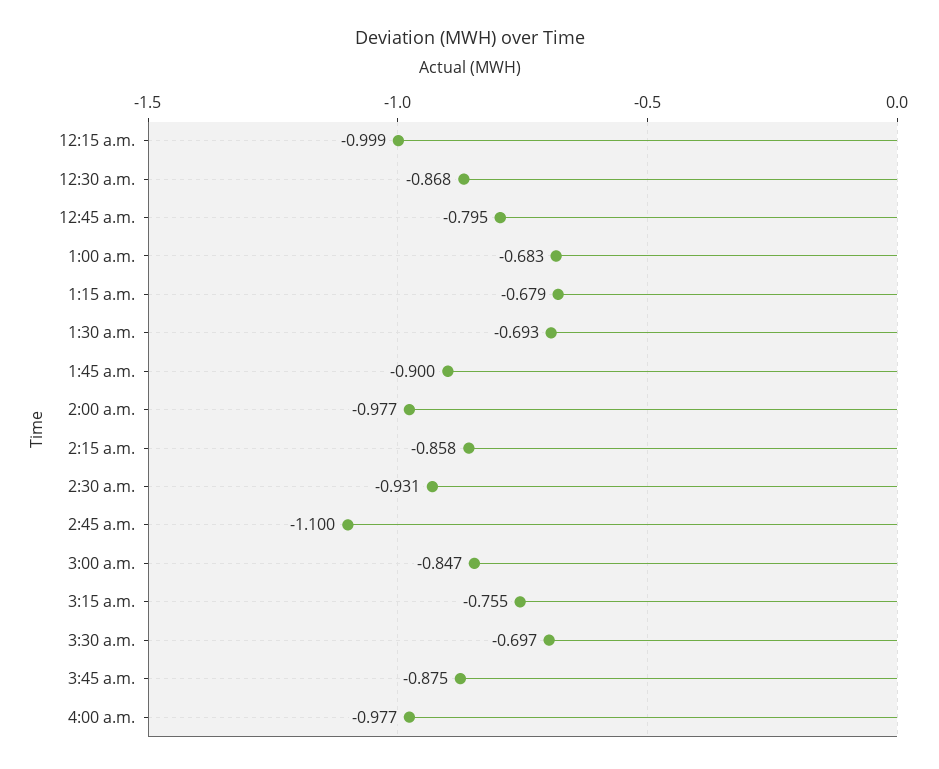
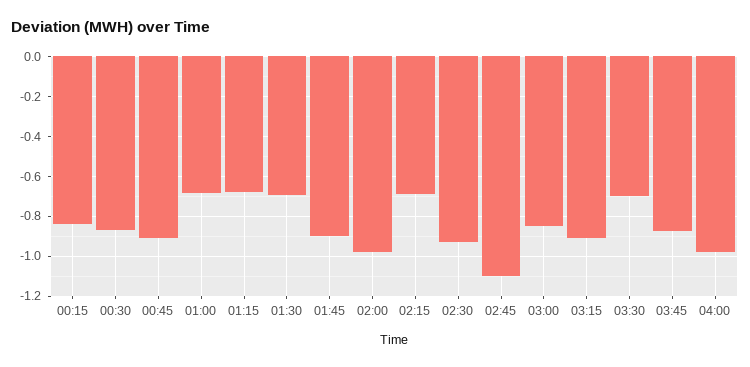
12:15 a.m.: -0.999 -> -0.85
12:45 a.m.: -0.795 -> -0.9
2:15 a.m.: -0.858 -> -0.7
3:15 a.m.: -0.755 -> -0.9

